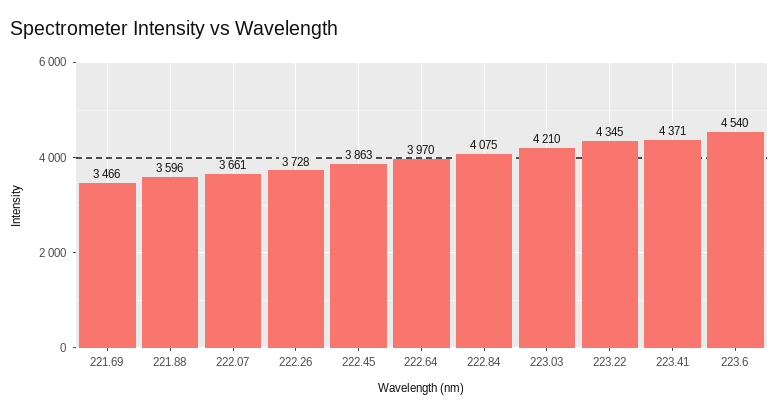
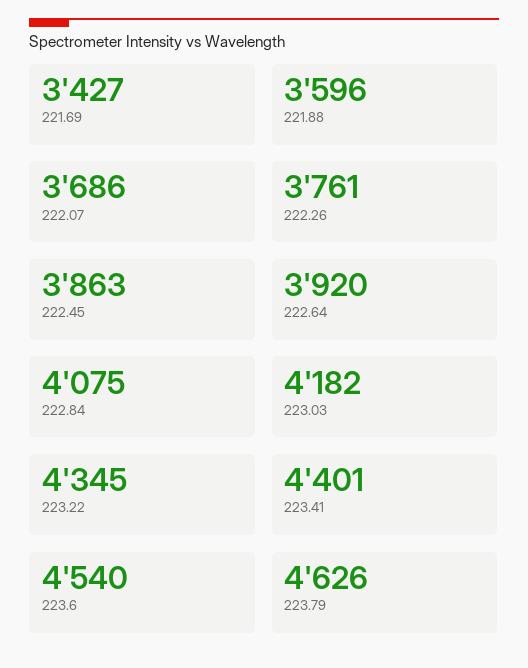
221.69: 3466 -> 3427
222.07: 3661 -> 3686
222.26: 3728 -> 3761
222.64: 3970 -> 3920
223.03: 4210 -> 4182
223.41: 4371 -> 4401
223.79: none -> 4626

